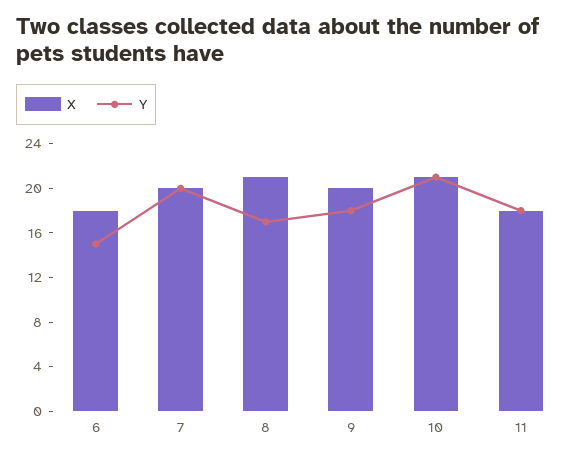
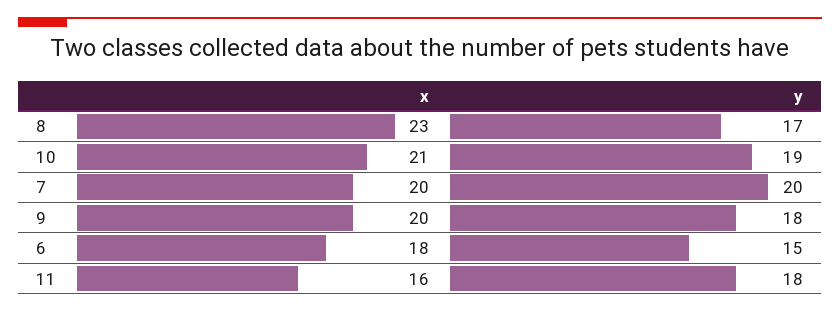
X, 8: 21 -> 23
Y, 10: 21 -> 19
X, 11: 18 -> 16

